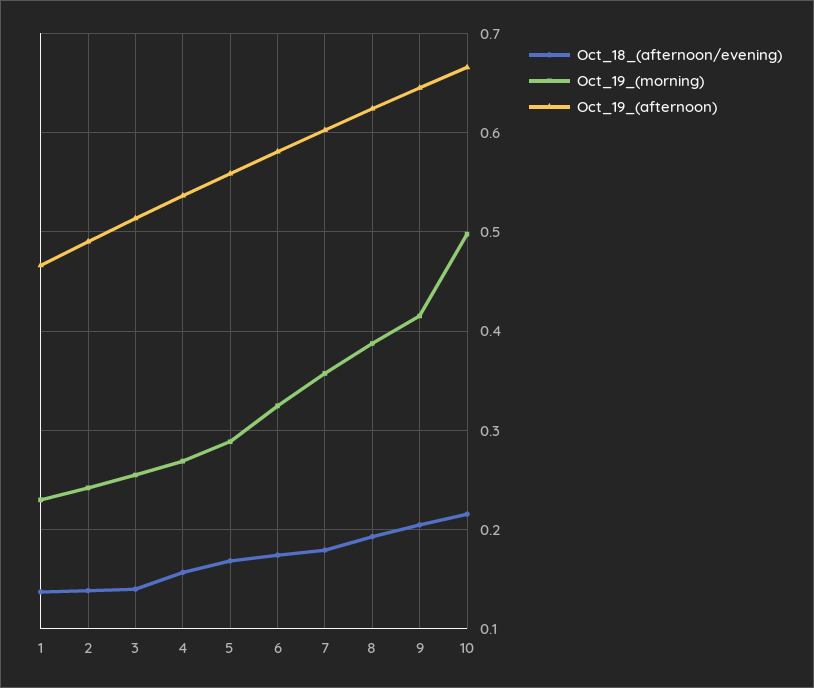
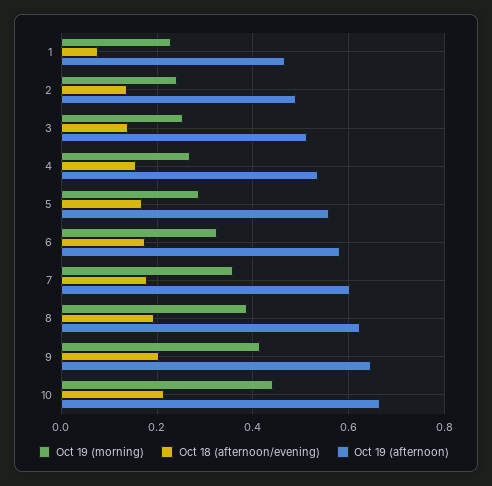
Oct_18_(afternoon/evening), 1: 0.14 -> 0.08
Oct_19_(morning), 10: 0.5 -> 0.44

